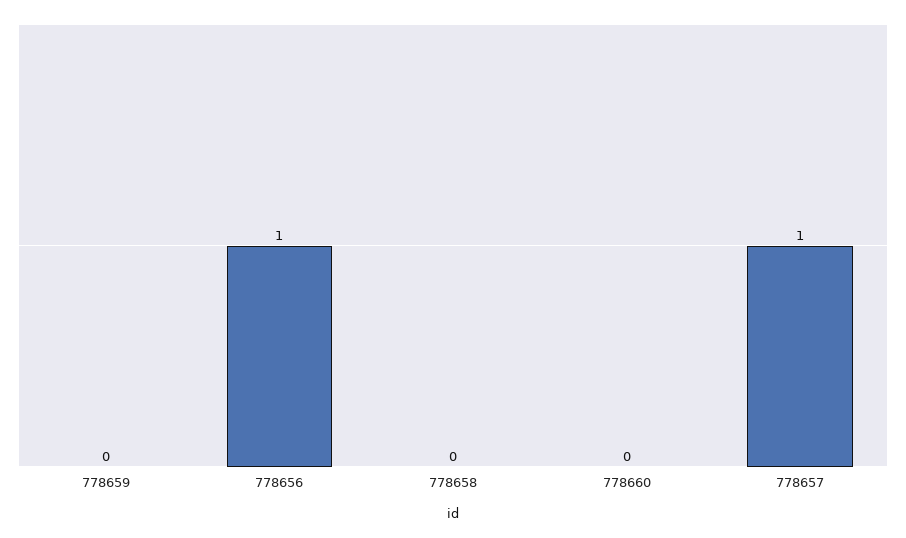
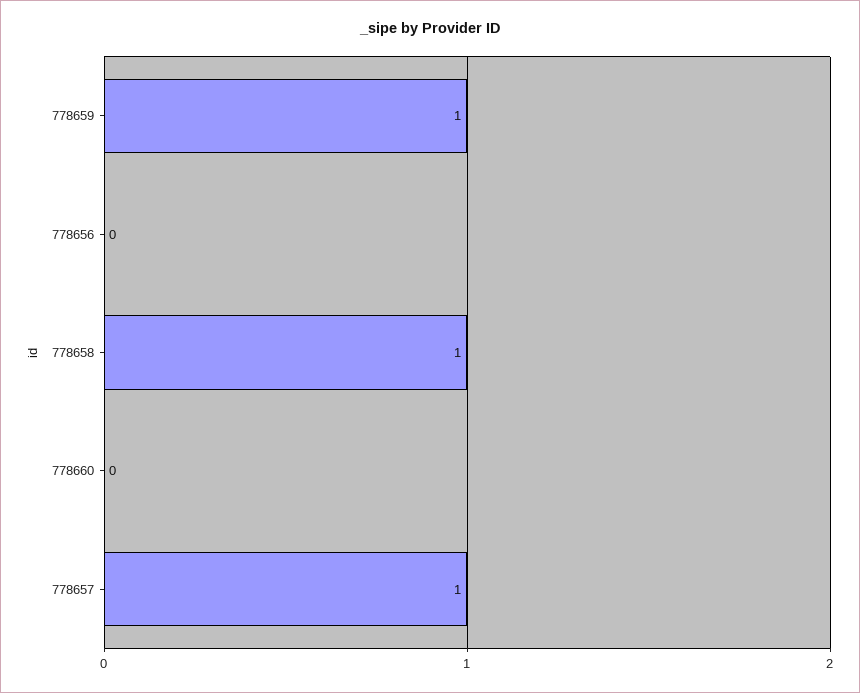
778659: 0 -> 1
778656: 1 -> 0
778658: 0 -> 1

